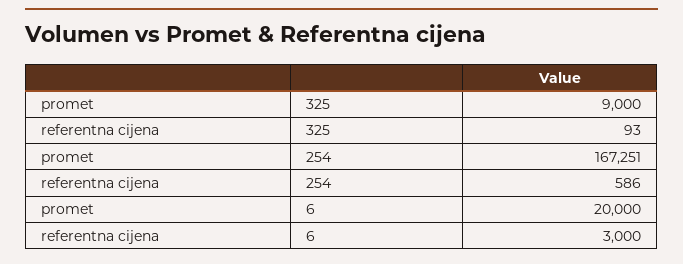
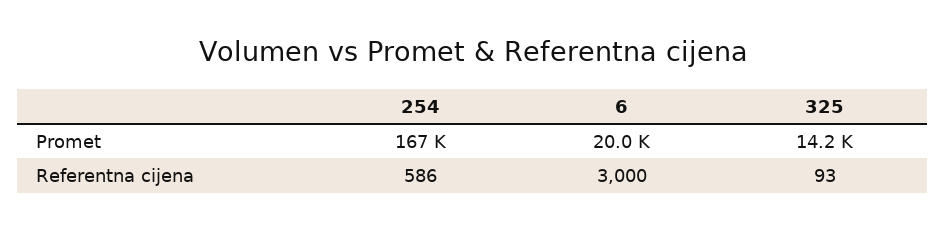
promet, 325: 9000 -> 14200

